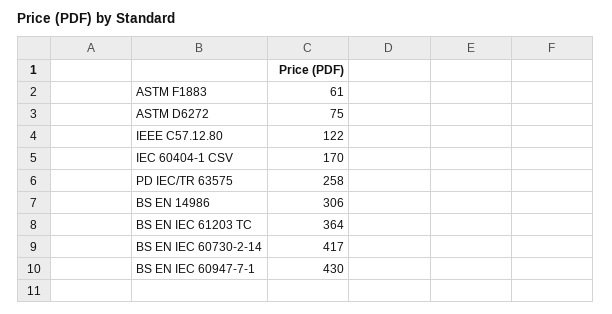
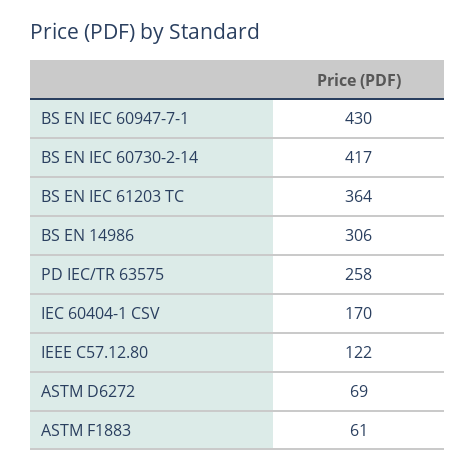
ASTM D6272: 75 -> 69

